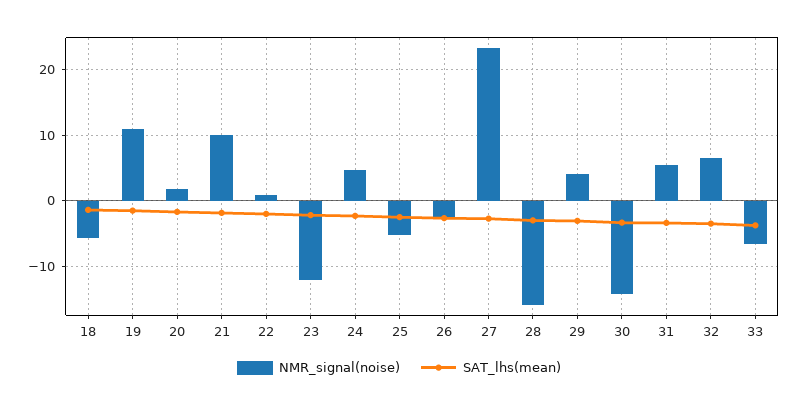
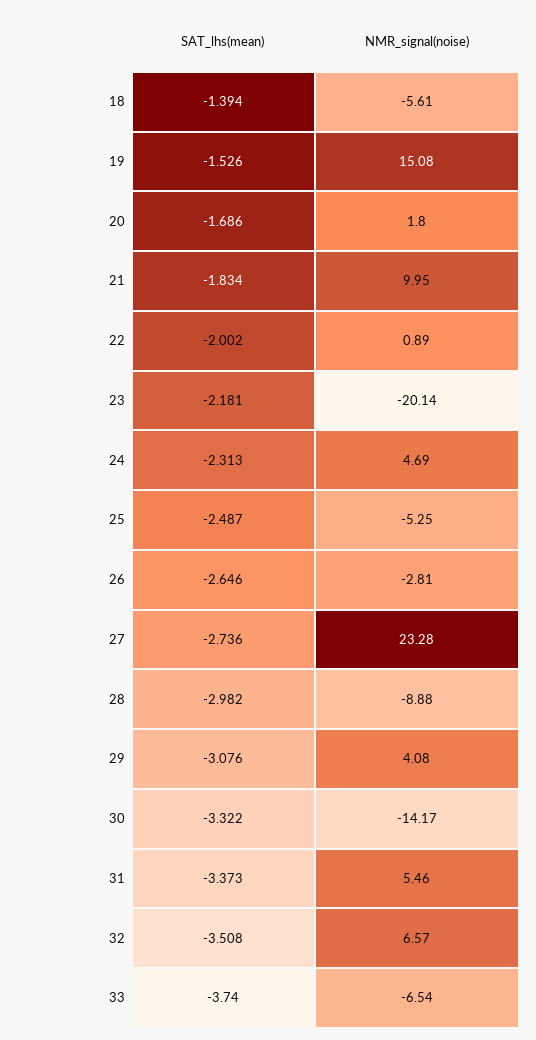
NMR_signal(noise), 19: 11 -> 15.08
NMR_signal(noise), 23: -12 -> -20.14
NMR_signal(noise), 28: -16 -> -8.88

